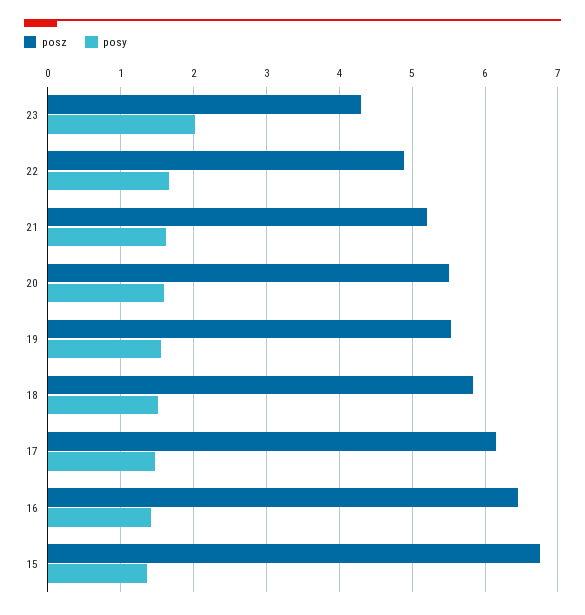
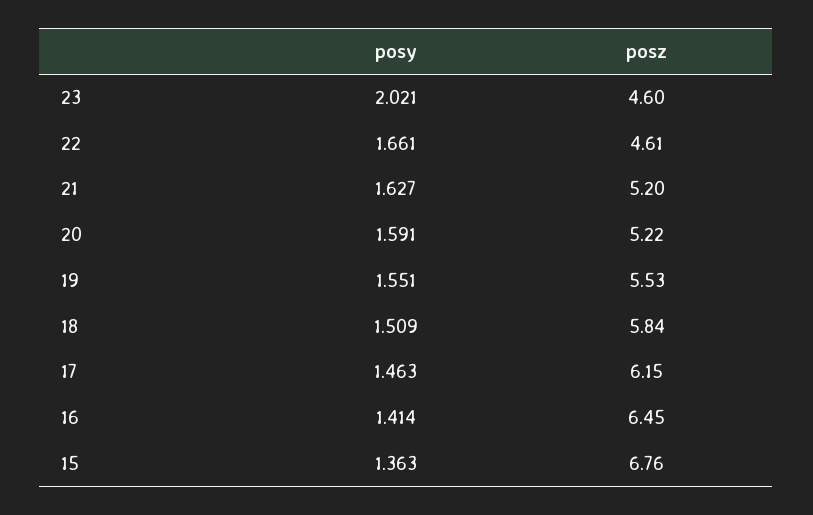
posz, 23: 4.3 -> 4.6
posz, 22: 4.9 -> 4.61
posz, 20: 5.5 -> 5.22

